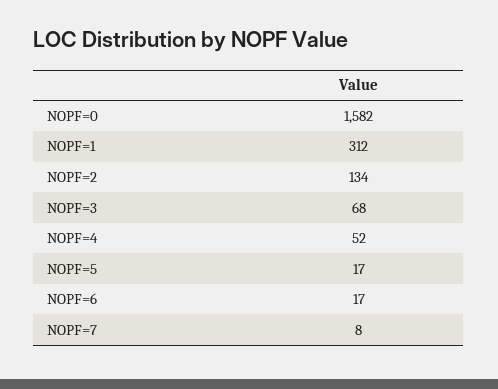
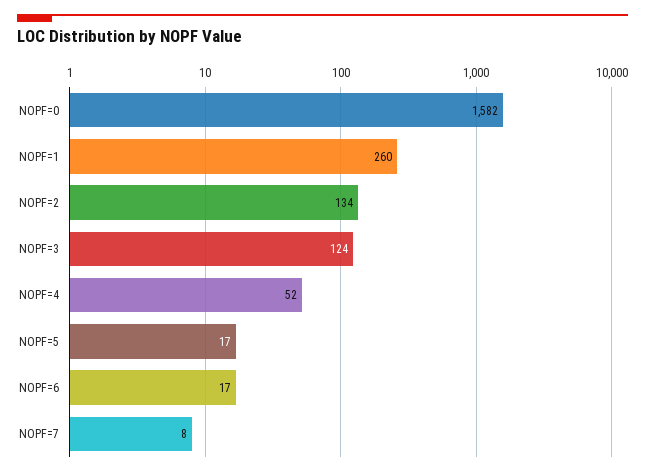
NOPF=1: 312 -> 260
NOPF=3: 68 -> 124

